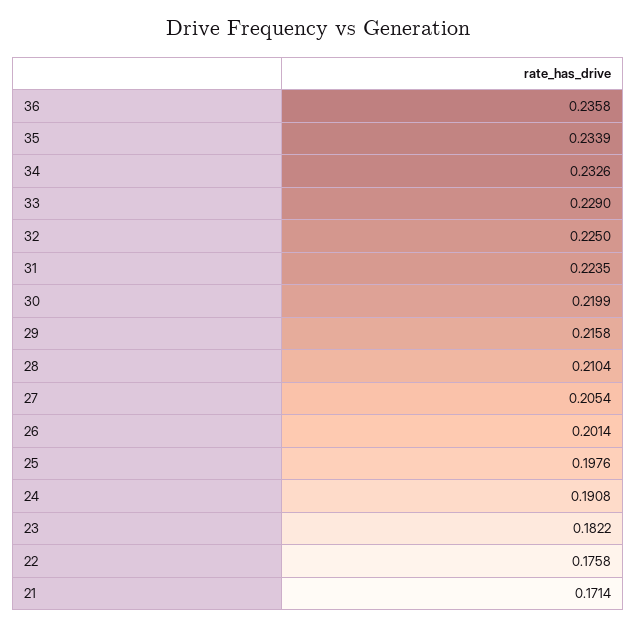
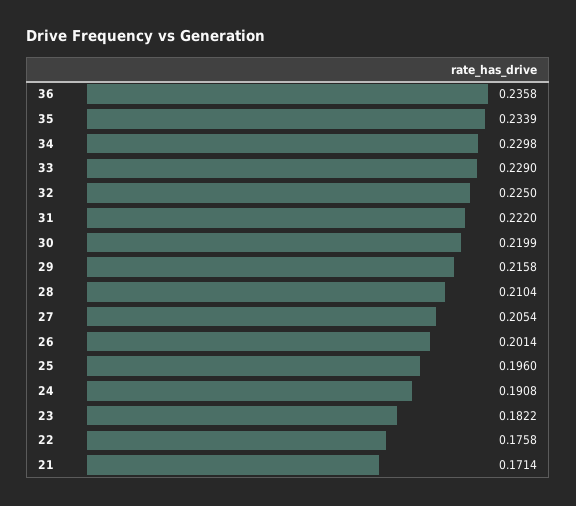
34: 0.2326 -> 0.2298
31: 0.2235 -> 0.222
25: 0.1976 -> 0.196

